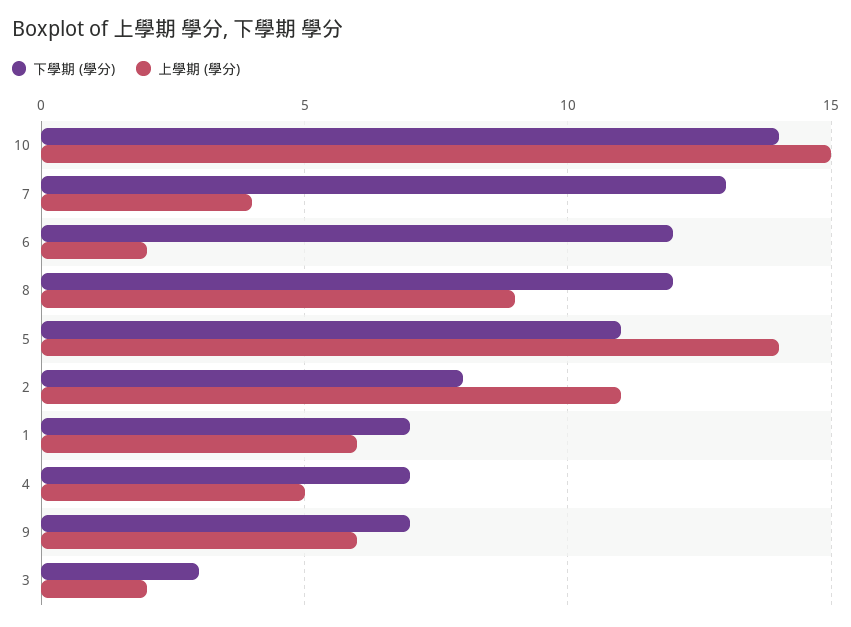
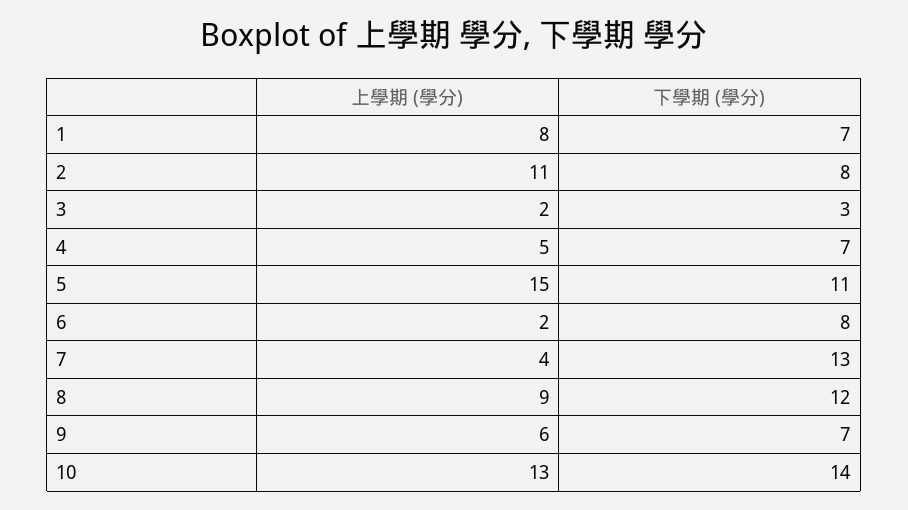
上學期 (學分), 10: 15 -> 13
下學期 (學分), 6: 12 -> 8
上學期 (學分), 5: 14 -> 15
上學期 (學分), 1: 6 -> 8

